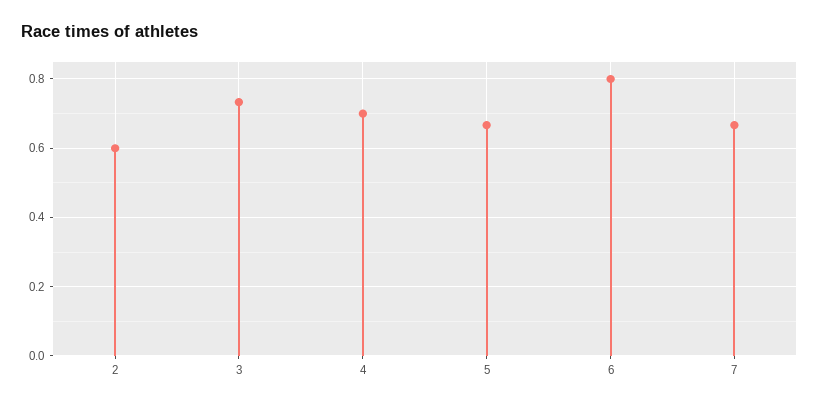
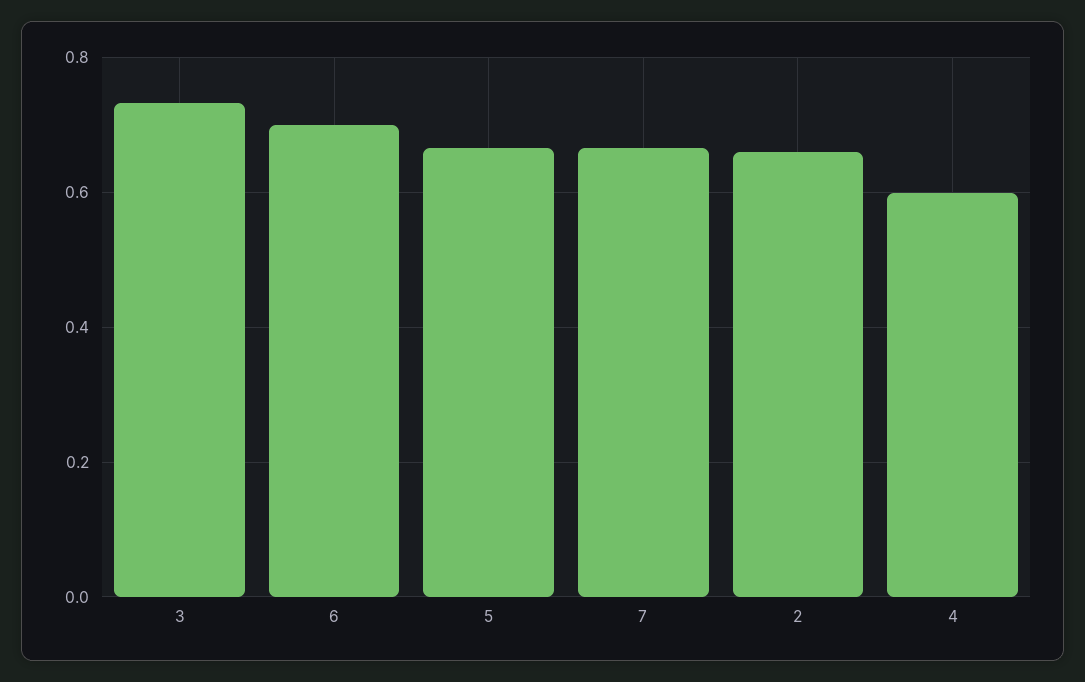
2: 0.6 -> 0.66
4: 0.7 -> 0.6
6: 0.8 -> 0.7

